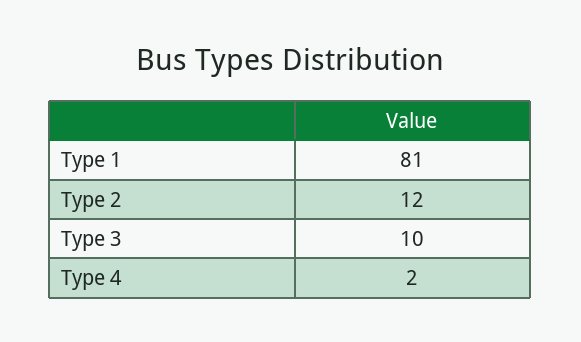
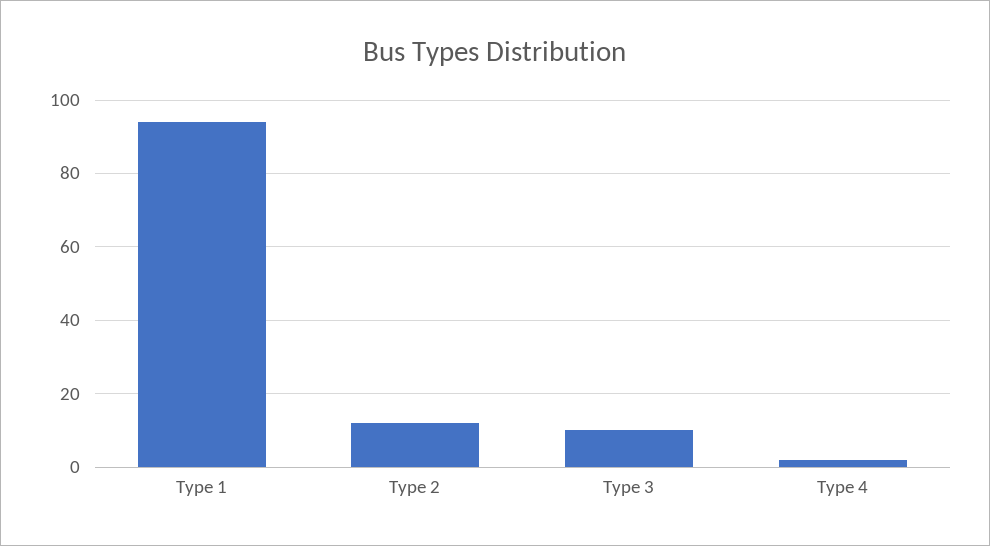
Type 1: 81 -> 95

